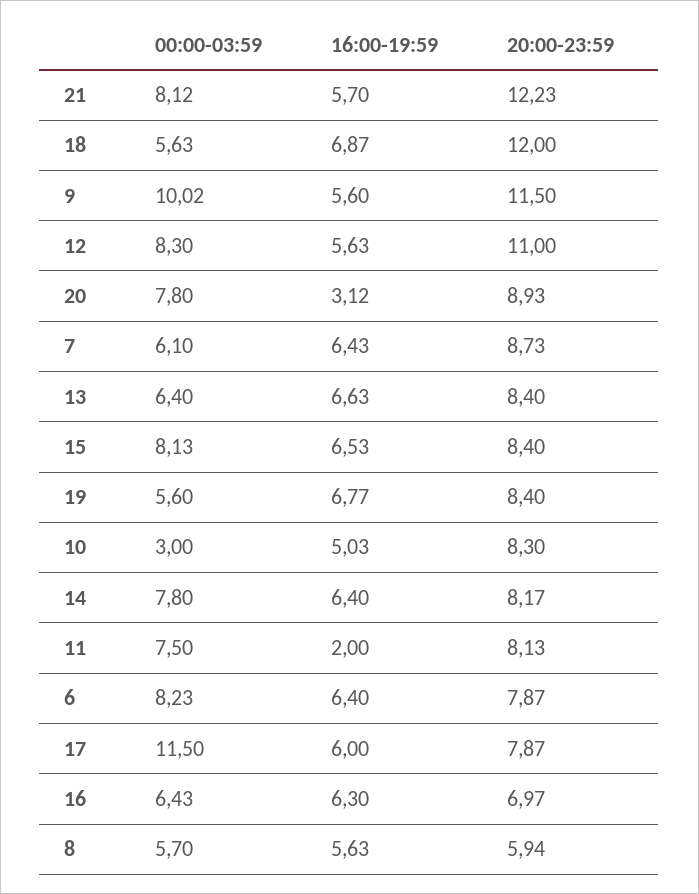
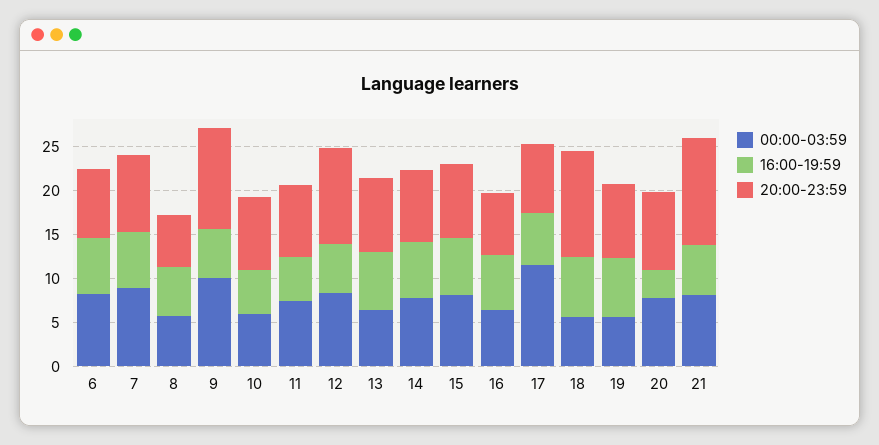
00:00-03:59, 7: 6.1 -> 9
00:00-03:59, 10: 3 -> 6
16:00-19:59, 11: 2 -> 5

